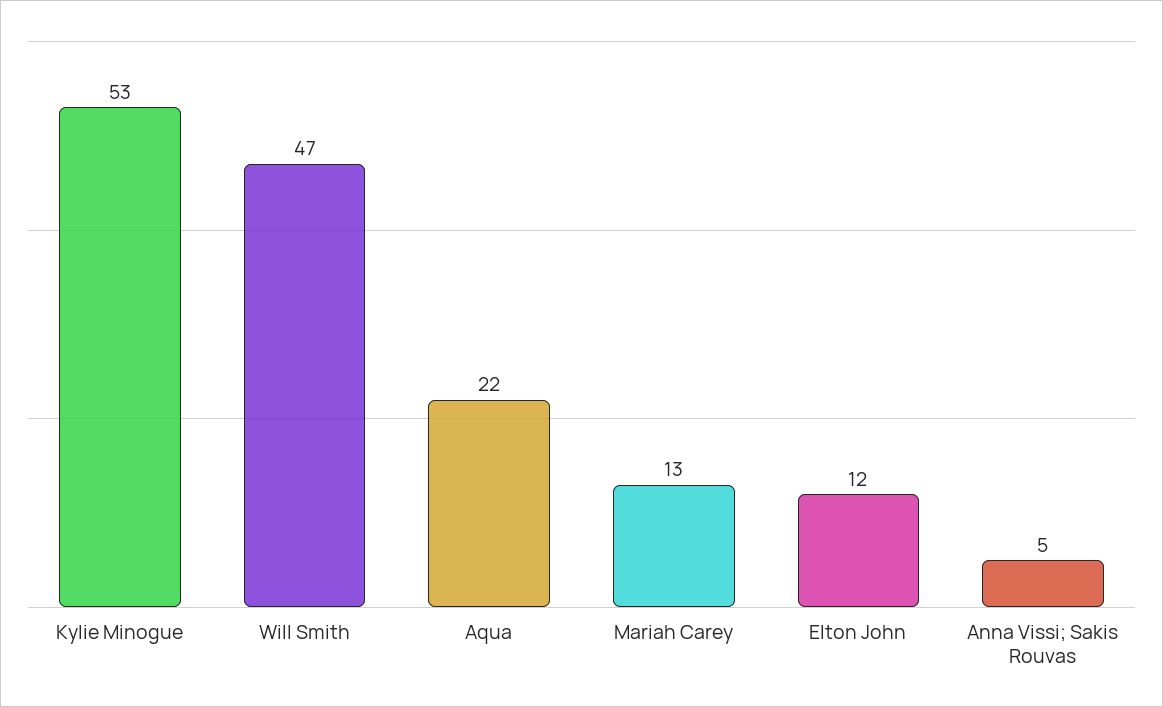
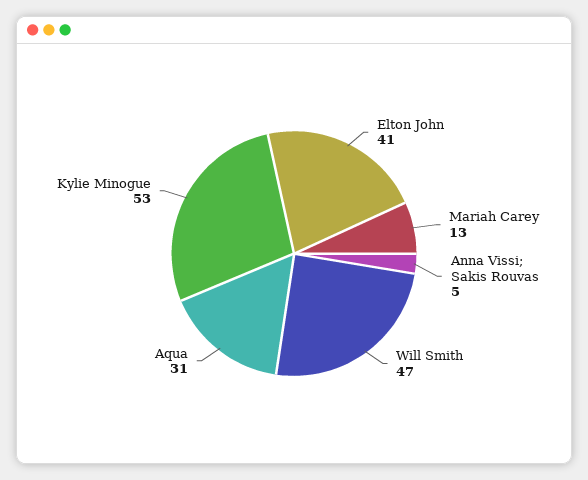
Aqua: 22 -> 31
Elton John: 12 -> 41

